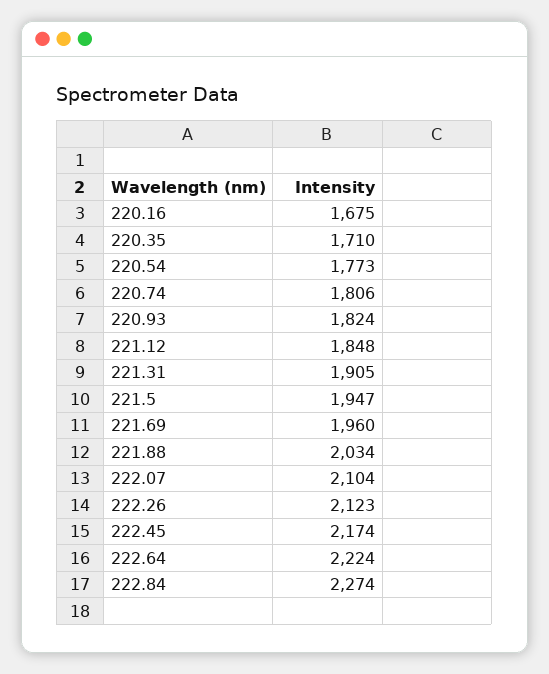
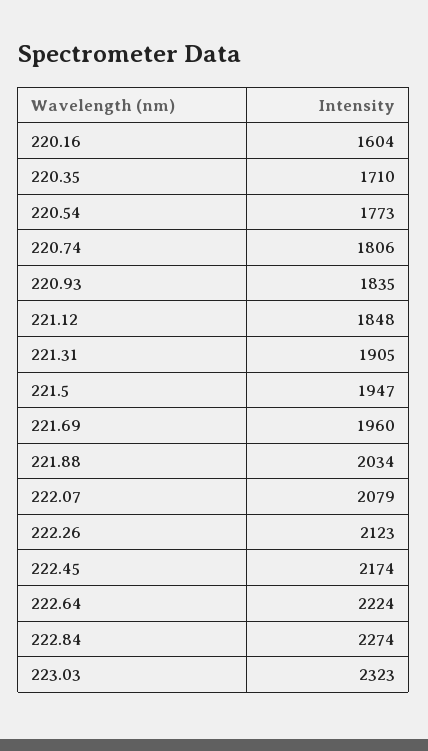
220.16: 1675 -> 1604
220.93: 1824 -> 1835
222.07: 2104 -> 2079
223.03: none -> 2323

